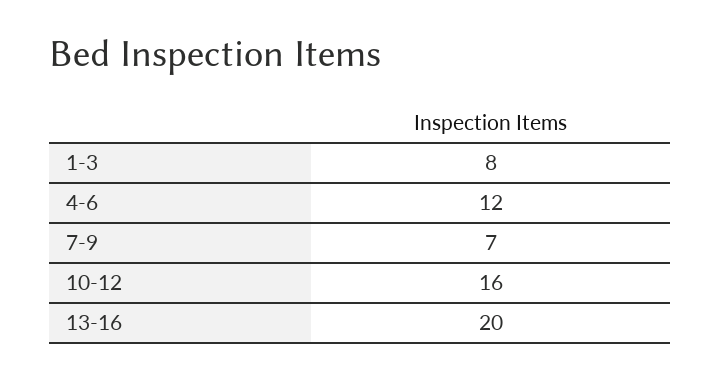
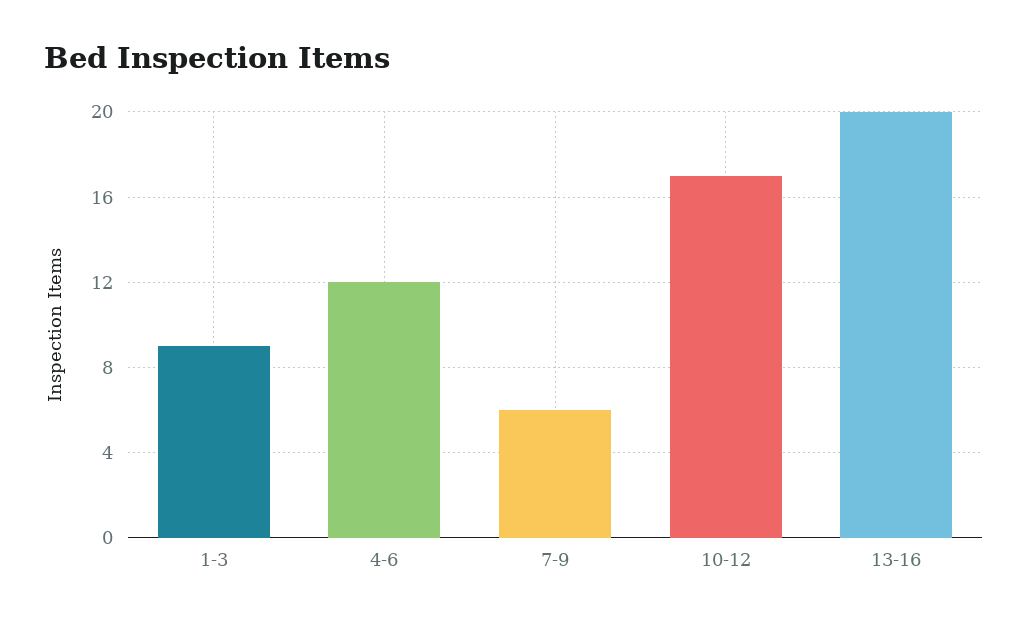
1-3: 8 -> 9
7-9: 7 -> 6
10-12: 16 -> 17

